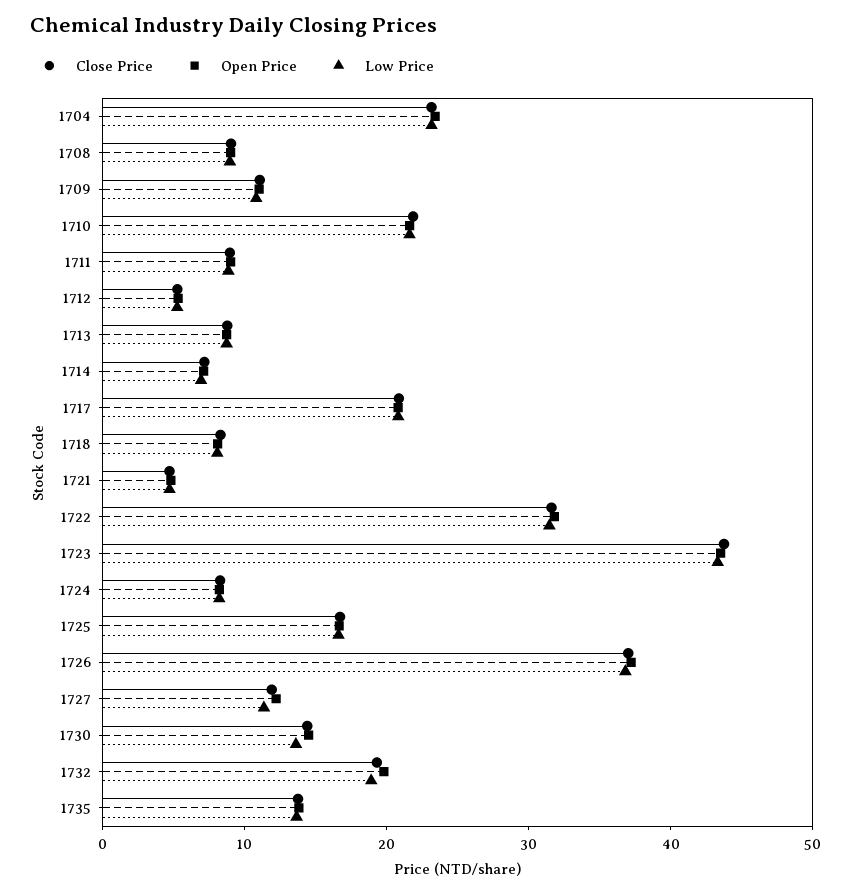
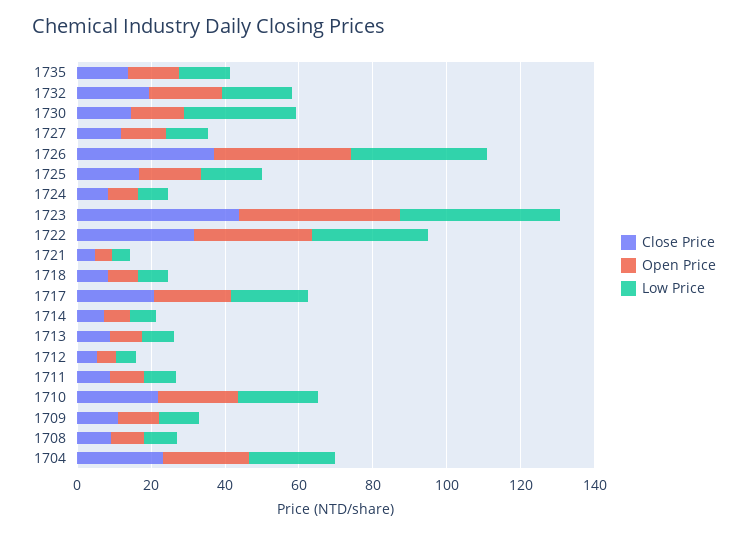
Low Price, 1730: 14 -> 30

